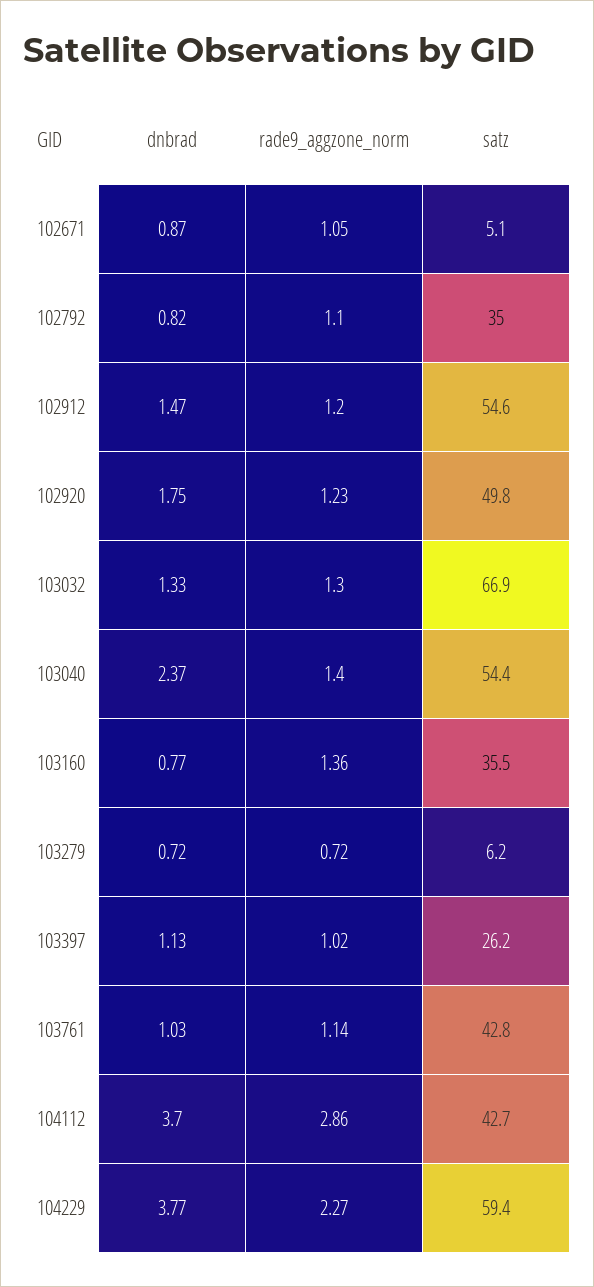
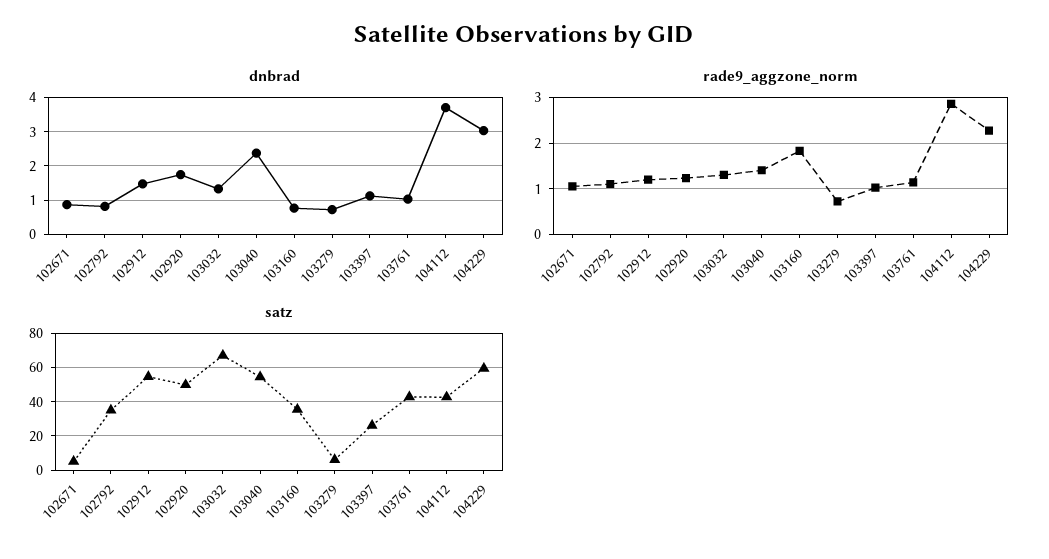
rade9_aggzone_norm, 103160: 1.36 -> 1.8
dnbrad, 104229: 3.77 -> 3

